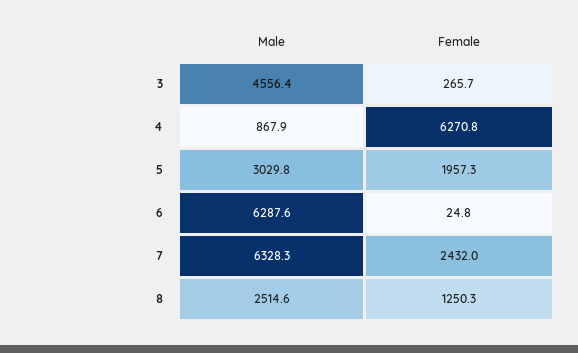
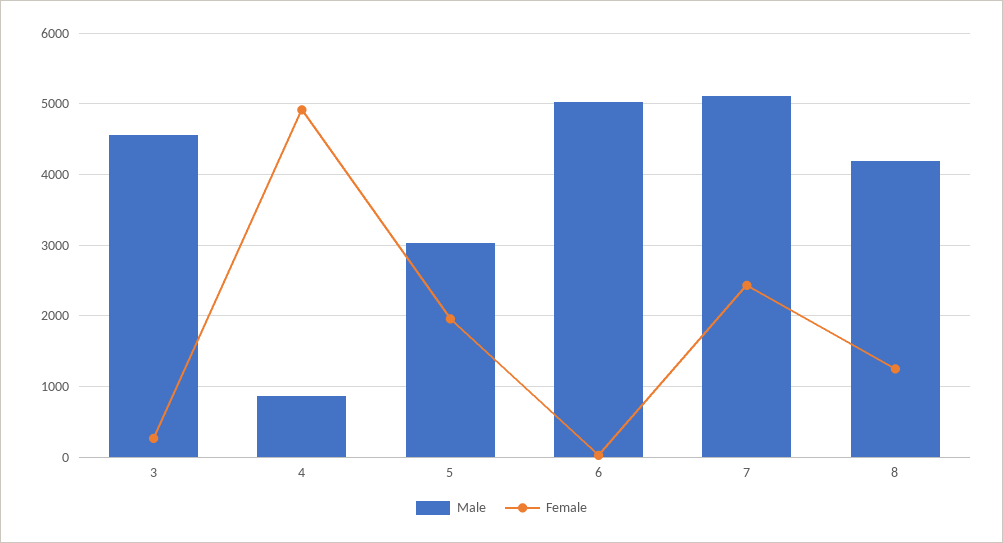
Female, 4: 6270.8 -> 4900
Male, 6: 6287.6 -> 5000
Male, 7: 6328.3 -> 5100
Male, 8: 2514.6 -> 4200

